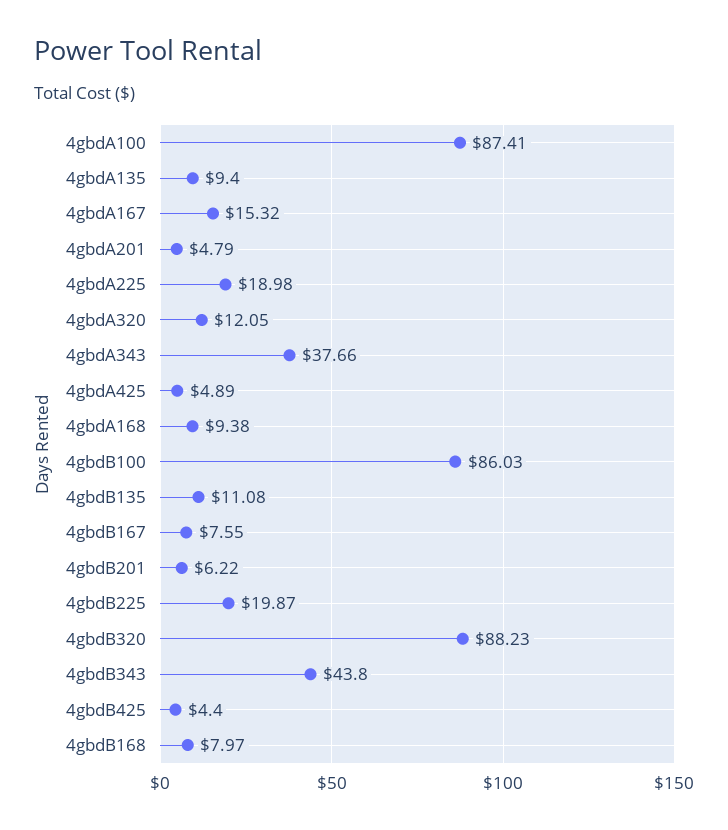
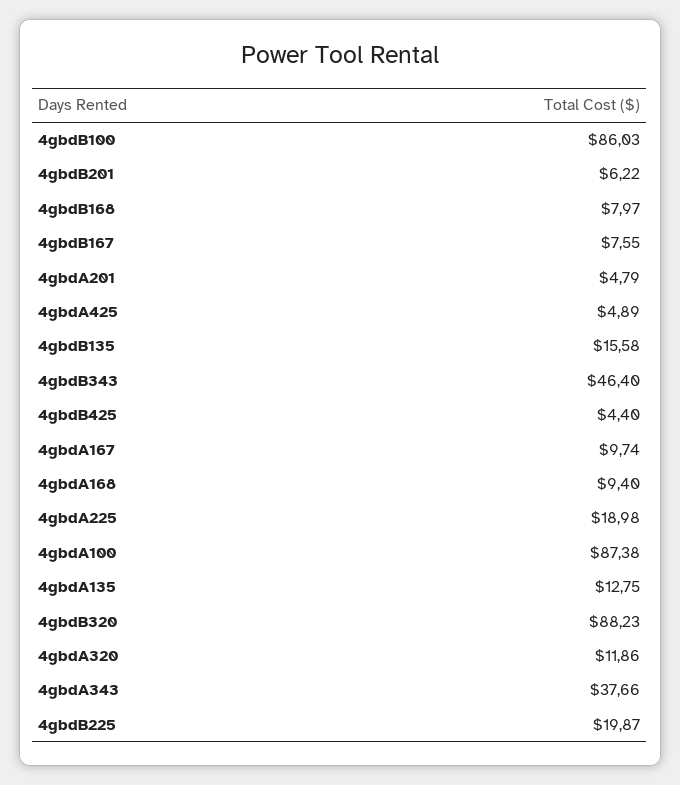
4gbdA100: 87.41 -> 87.38
4gbdA135: 9.4 -> 12.75
4gbdA167: 15.32 -> 9.74
4gbdA320: 12.05 -> 11.86
4gbdA168: 9.38 -> 9.4
4gbdB135: 11.08 -> 15.58
4gbdB343: 43.8 -> 46.4

